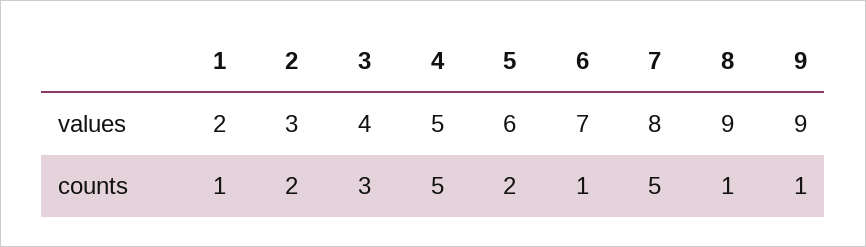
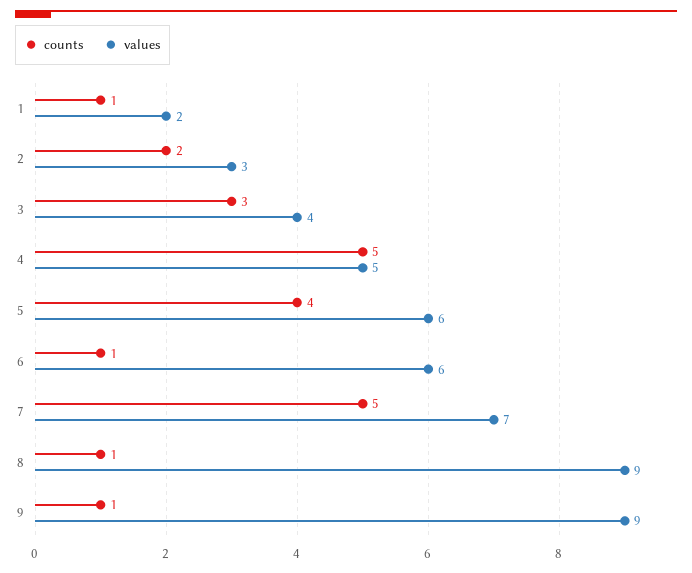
values, 6: 7 -> 6
values, 7: 8 -> 7
counts, 5: 2 -> 4

